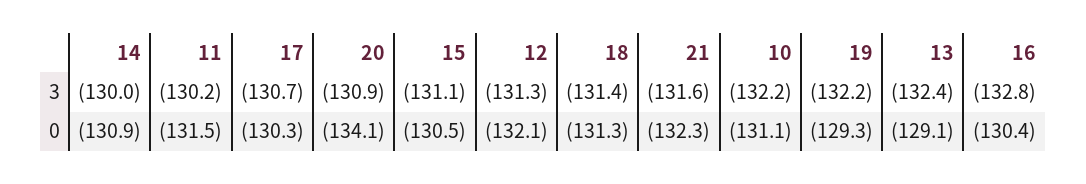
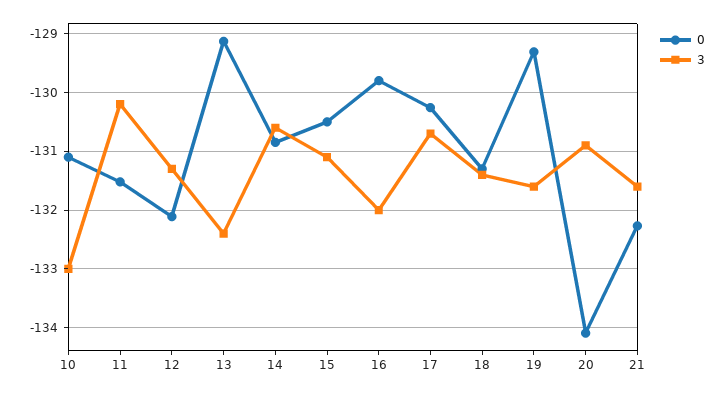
3, 14: -130 -> -130.6
3, 10: -132.2 -> -133
3, 19: -132.2 -> -131.6
3, 16: -132.8 -> -132
0, 16: -130.4 -> -129.8

